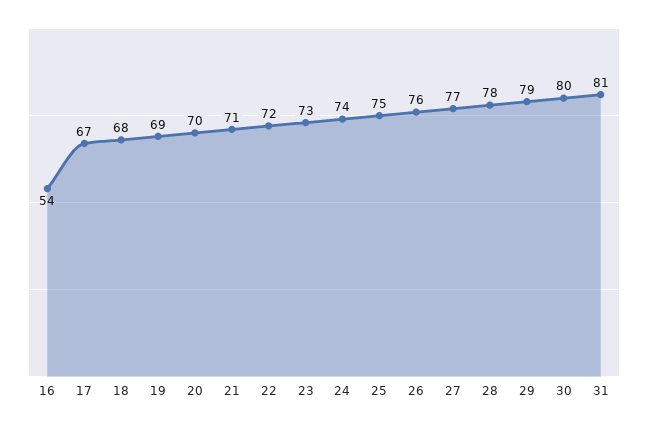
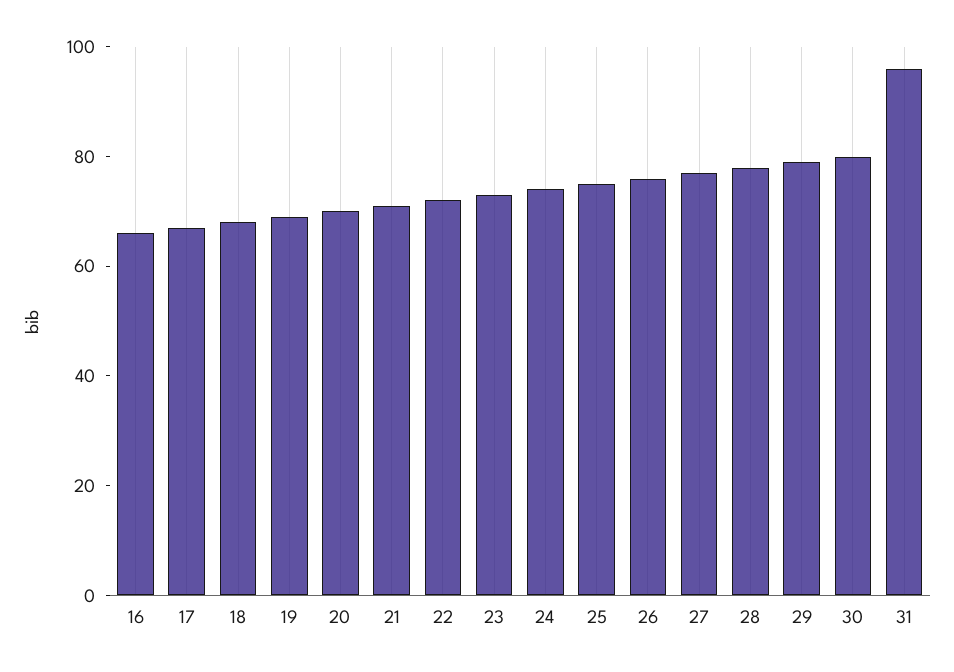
16: 54 -> 65
31: 81 -> 95

